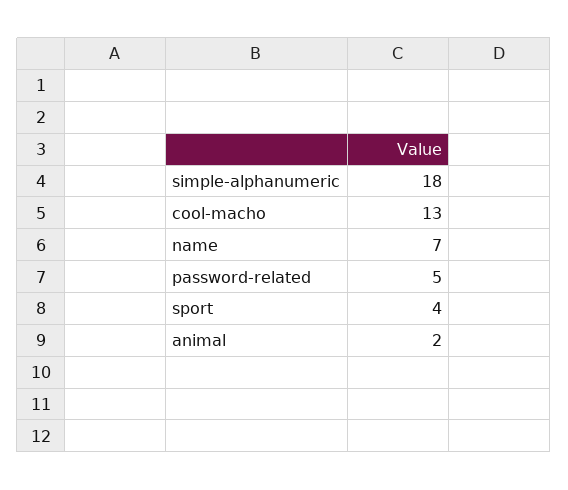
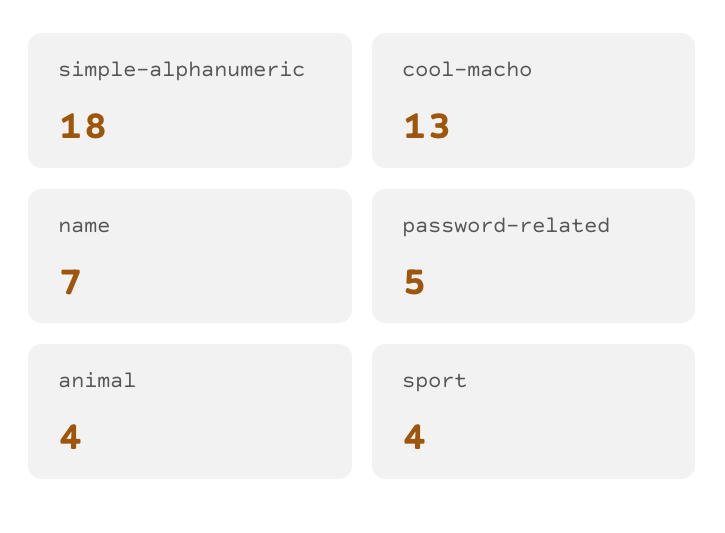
animal: 2 -> 4

